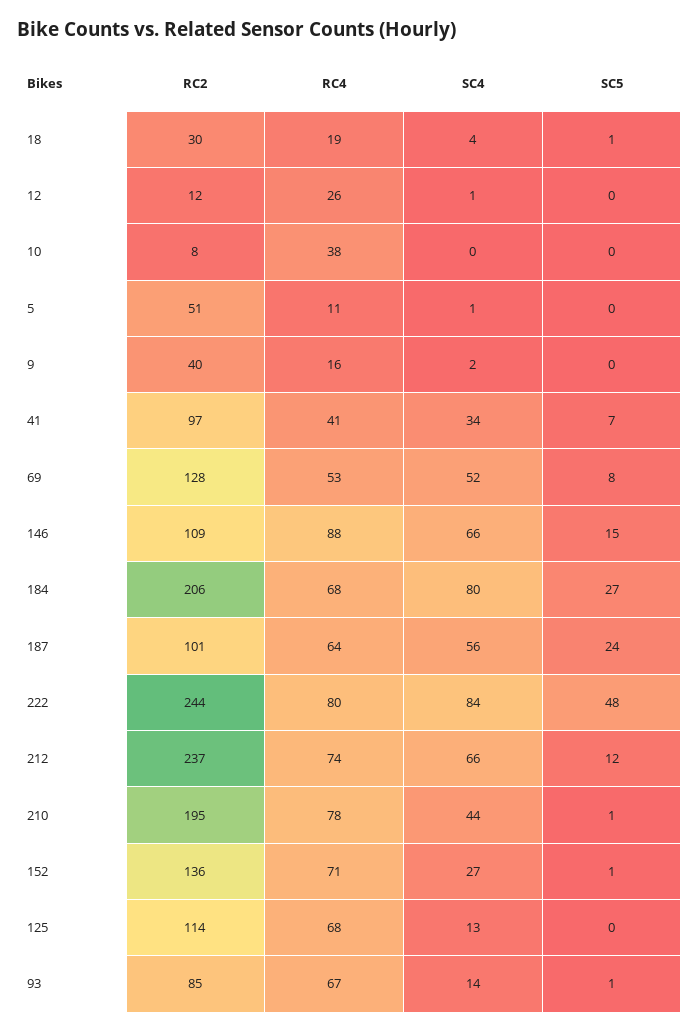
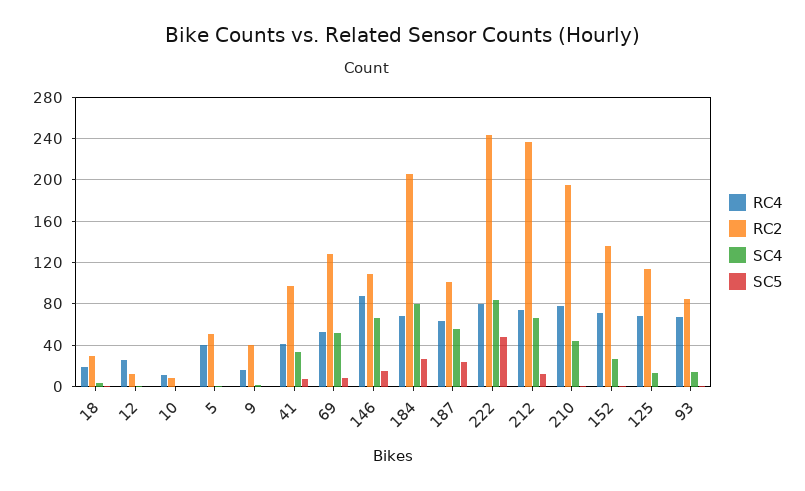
RC4, 10: 38 -> 10
RC4, 5: 11 -> 40

